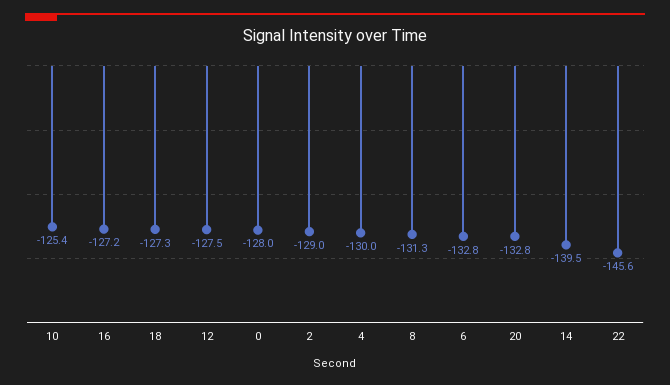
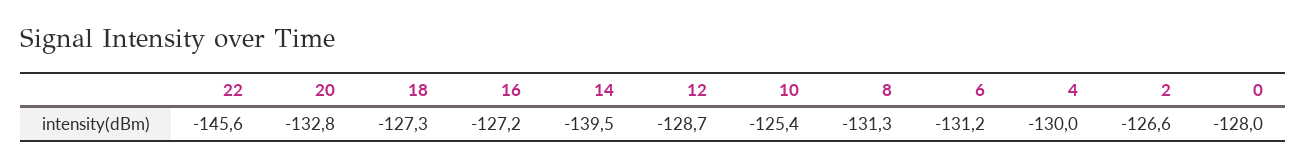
12: -127.5 -> -128.7
2: -129 -> -126.6
6: -132.8 -> -131.2

